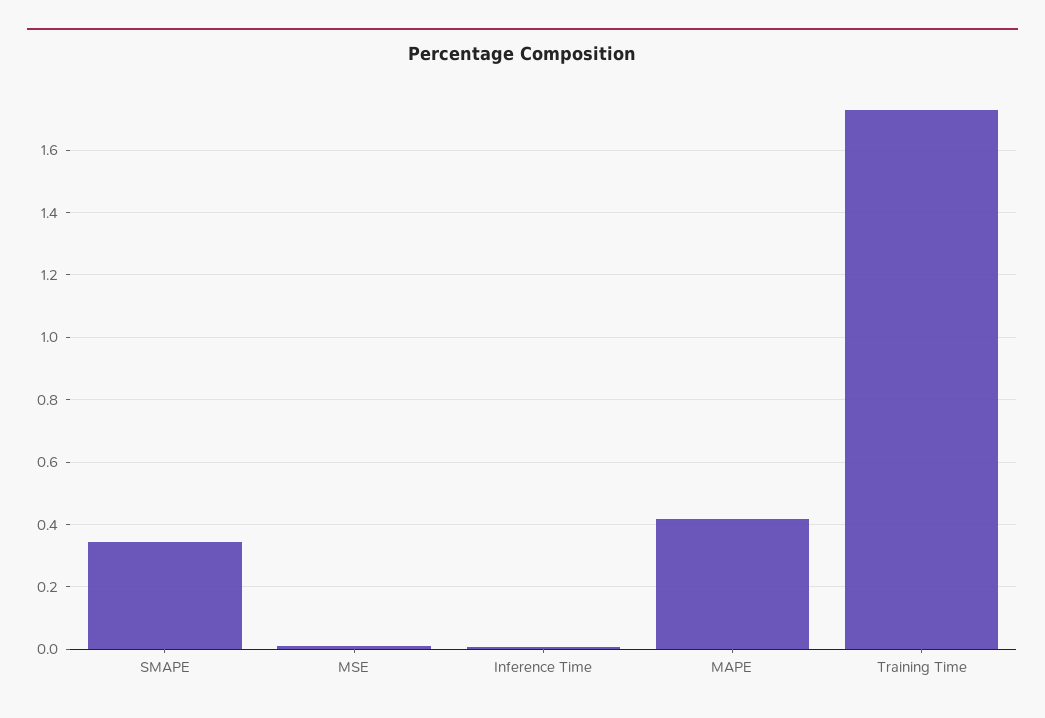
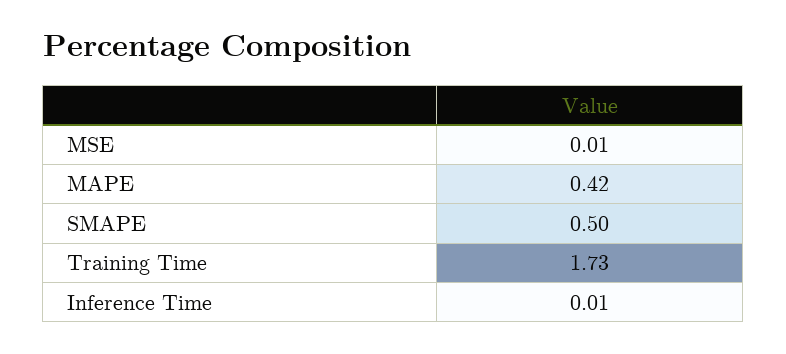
SMAPE: 0.34 -> 0.5

